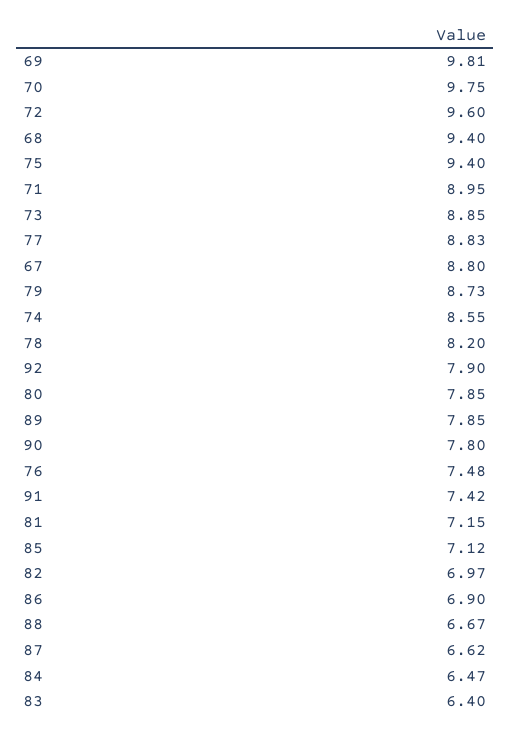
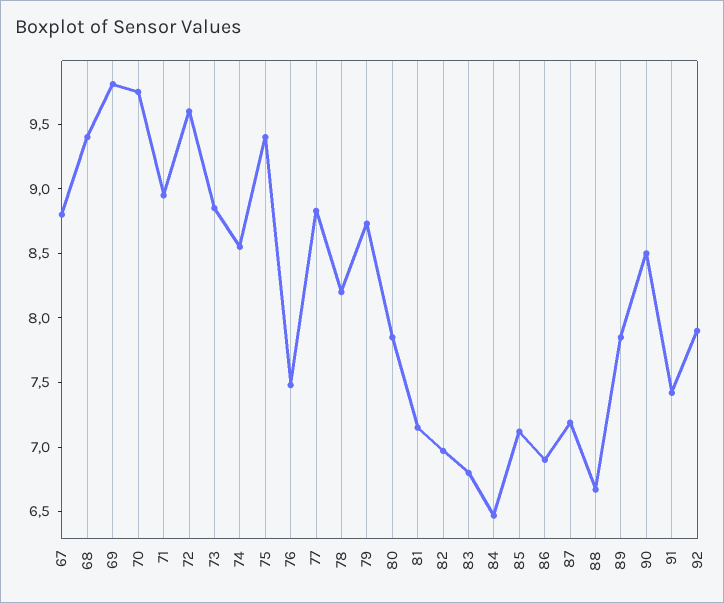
90: 7.8 -> 8.5
87: 6.62 -> 7.2
83: 6.4 -> 6.8

